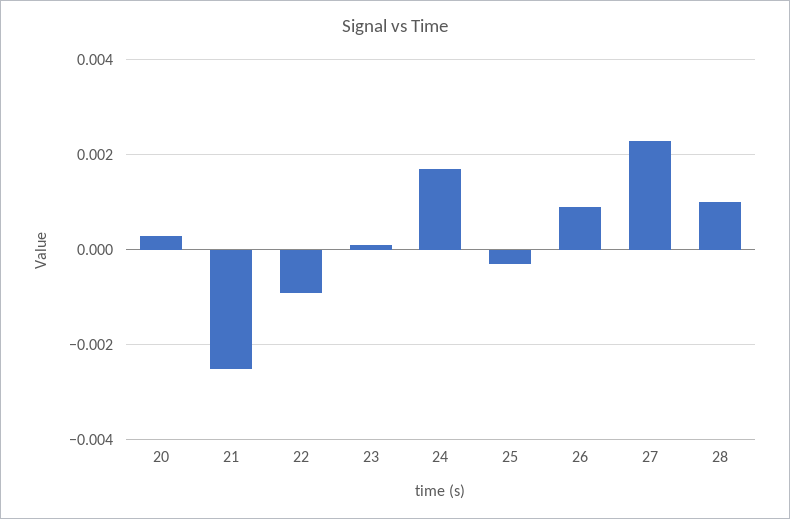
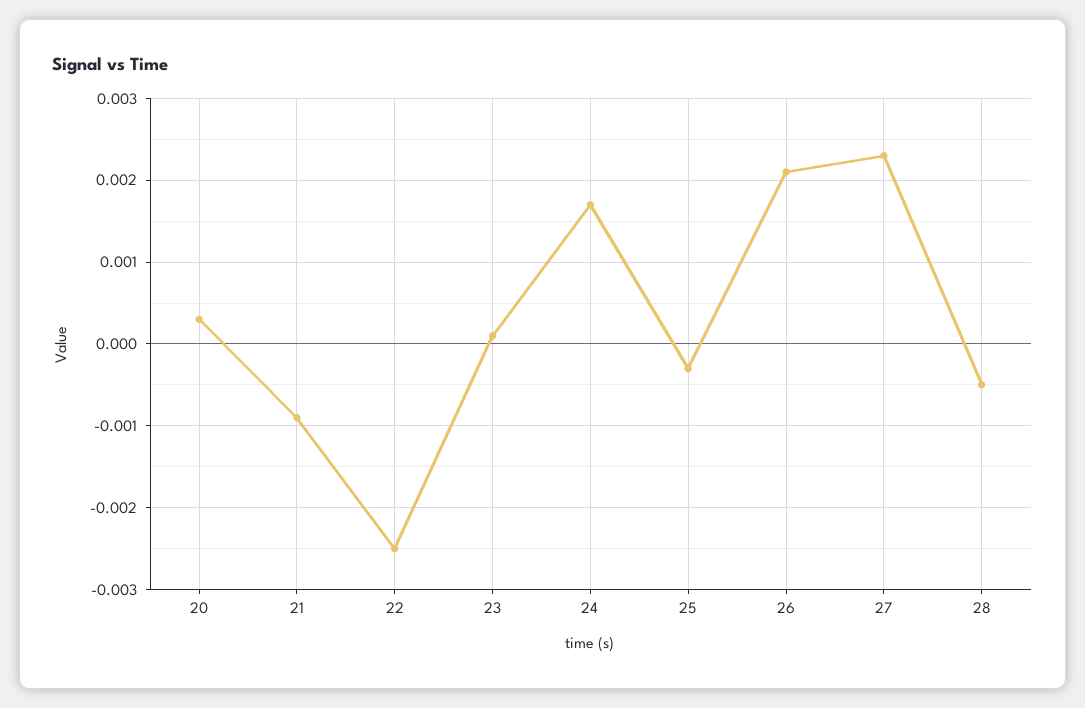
21: -0.0025 -> -0.0009
22: -0.001 -> -0.0025
26: 0.001 -> 0.0021
28: 0.001 -> -0.0005

